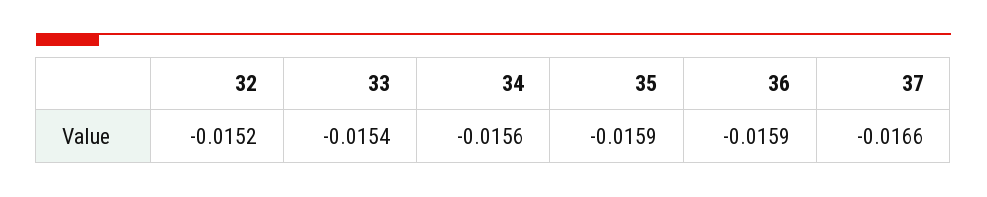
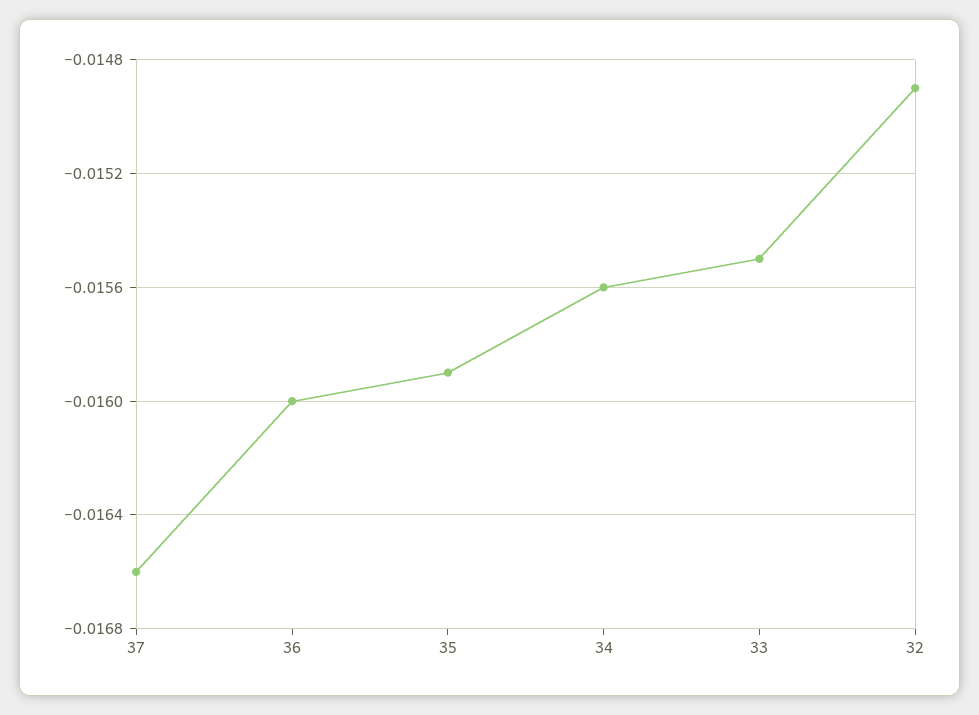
32: -0.0152 -> -0.0149
33: -0.0154 -> -0.0155
36: -0.0159 -> -0.016

